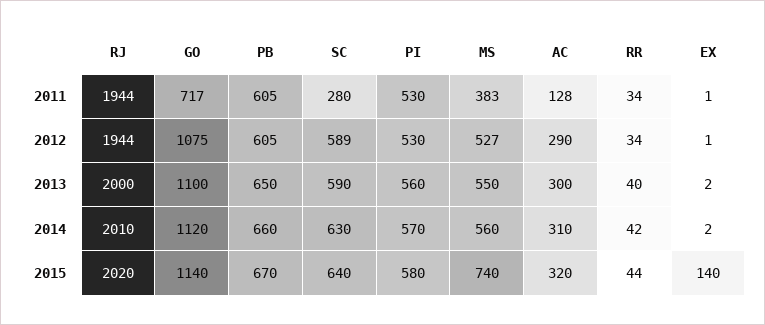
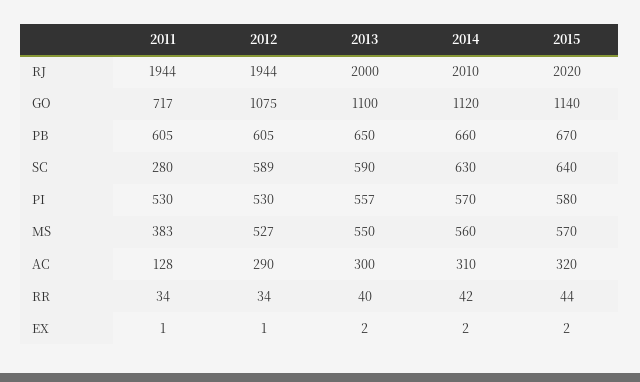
PI, 2013: 560 -> 557
MS, 2015: 740 -> 570
EX, 2015: 140 -> 2

